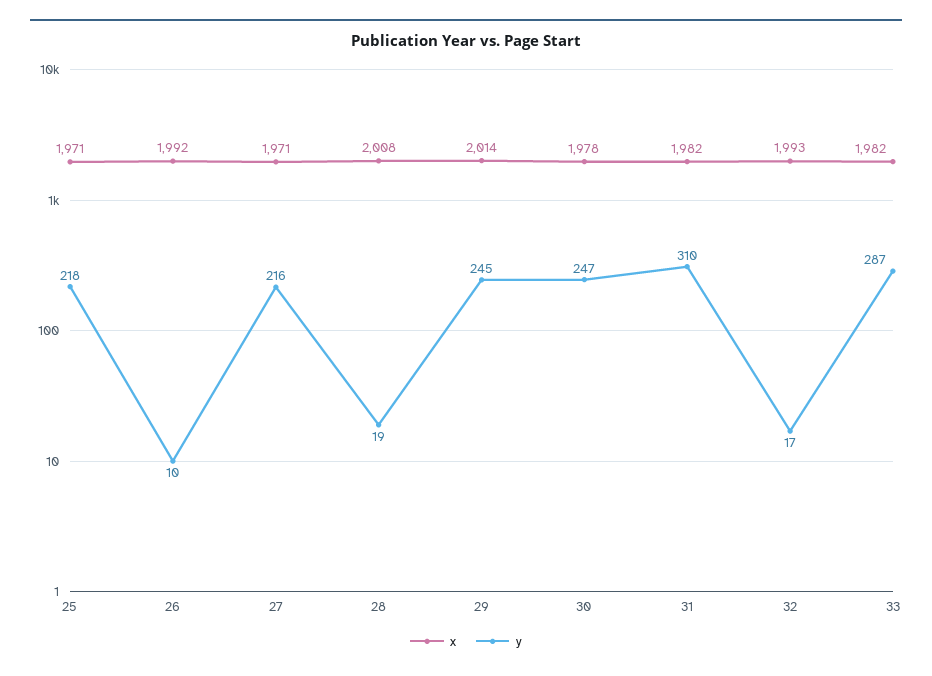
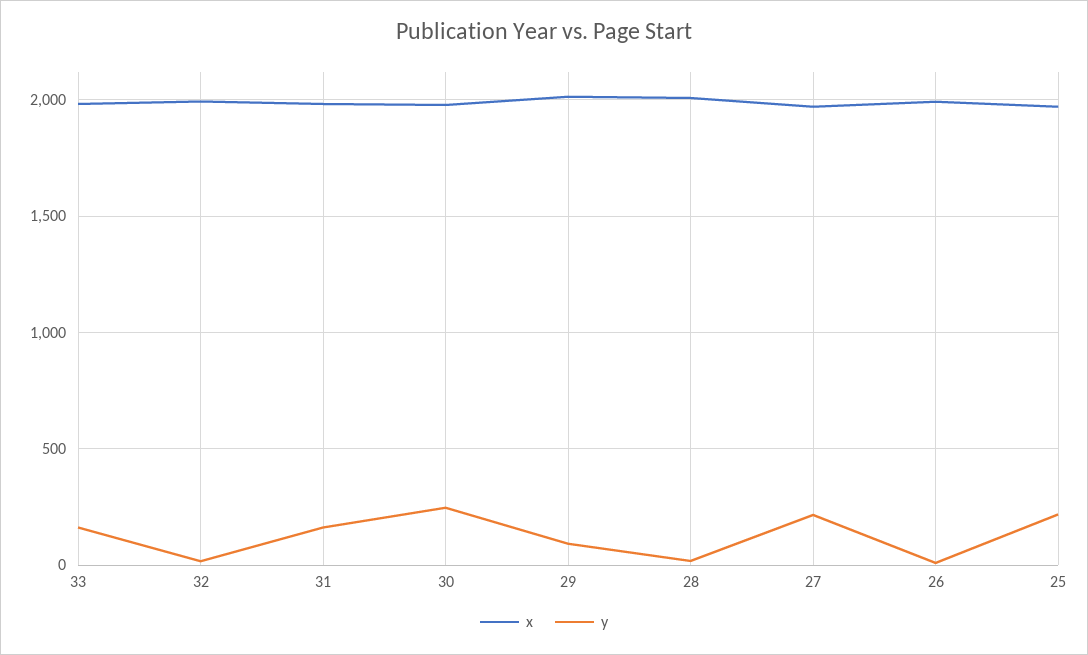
y, 29: 245 -> 100
y, 31: 310 -> 150
y, 33: 287 -> 150

